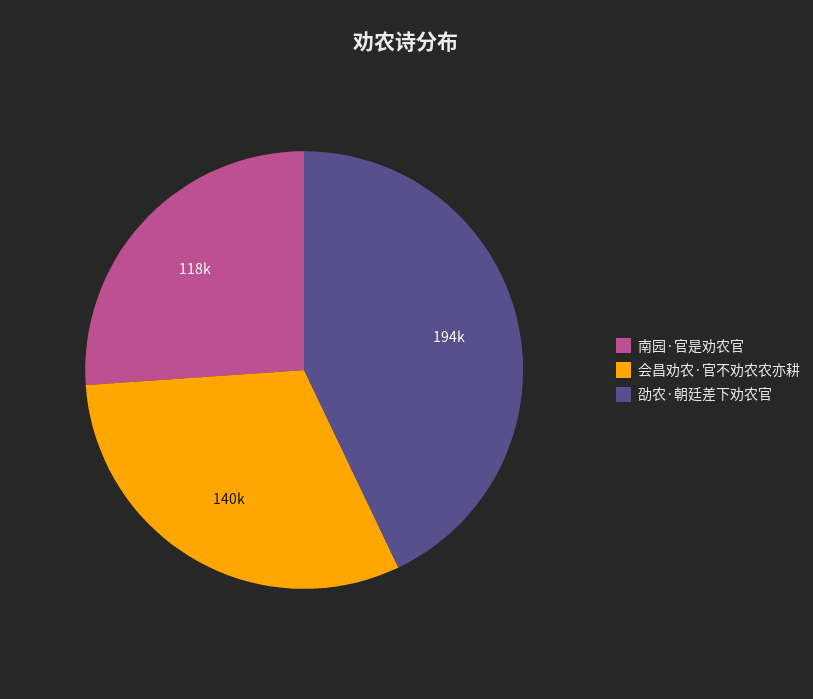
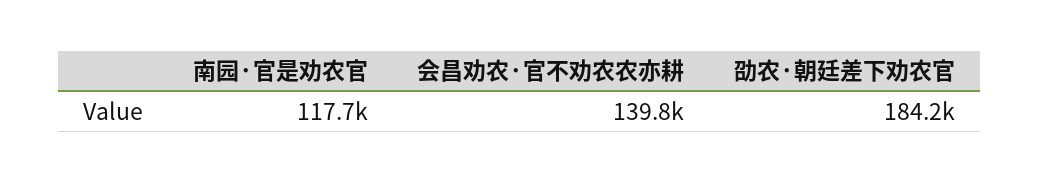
劭农·朝廷差下劝农官: 194000 -> 184200

